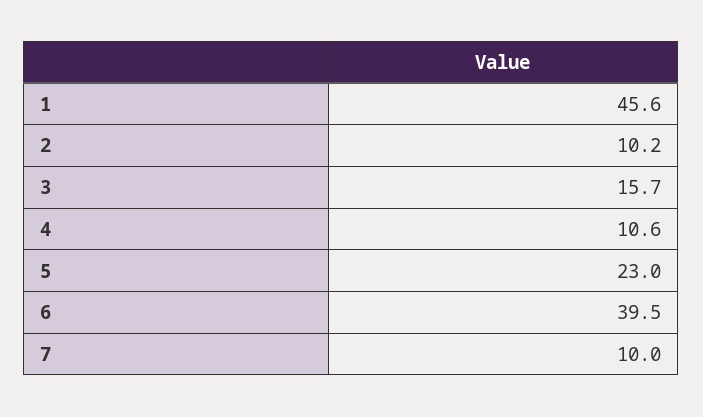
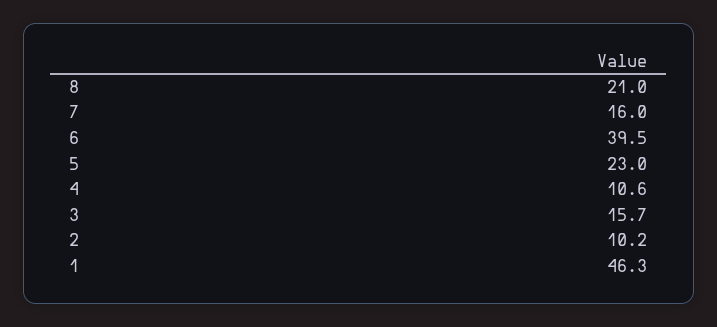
1: 45.6 -> 46.3
7: 10 -> 16
8: none -> 21

